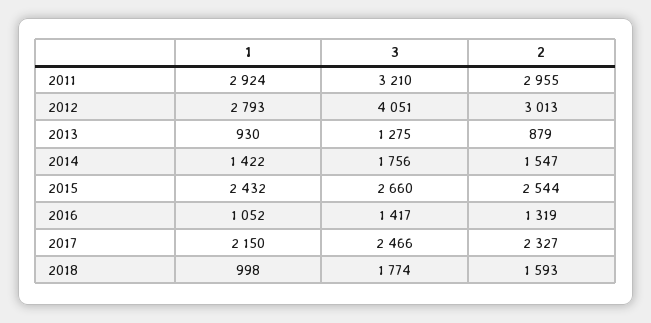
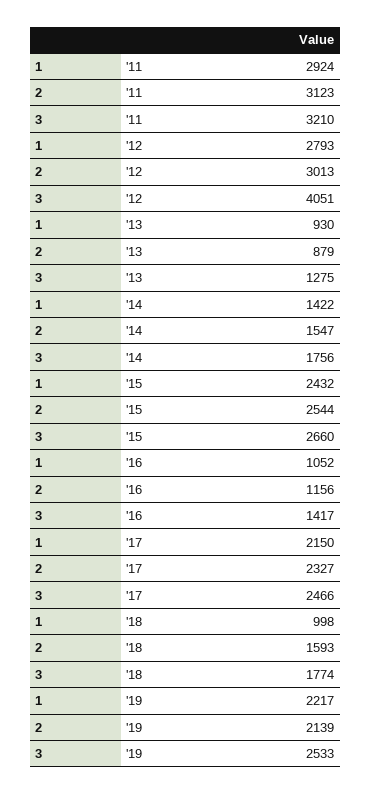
2, 2011: 2955 -> 3123
2, 2016: 1319 -> 1156
1, '19: none -> 2217
2, '19: none -> 2139
3, '19: none -> 2533

